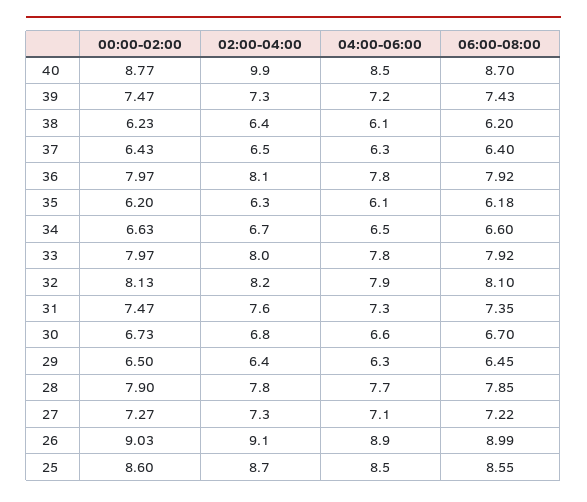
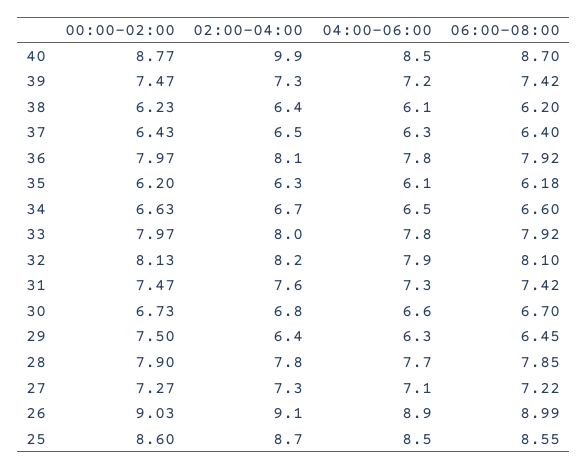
06:00-08:00, 39: 7.43 -> 7.42
06:00-08:00, 31: 7.35 -> 7.42
00:00-02:00, 29: 6.5 -> 7.5

